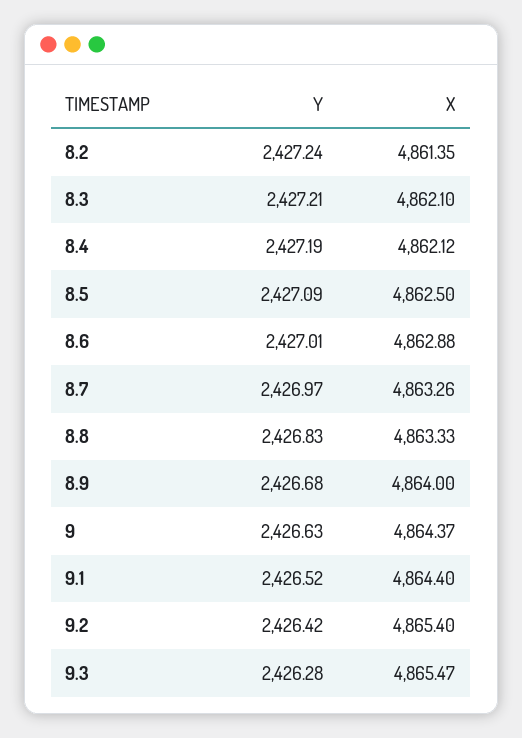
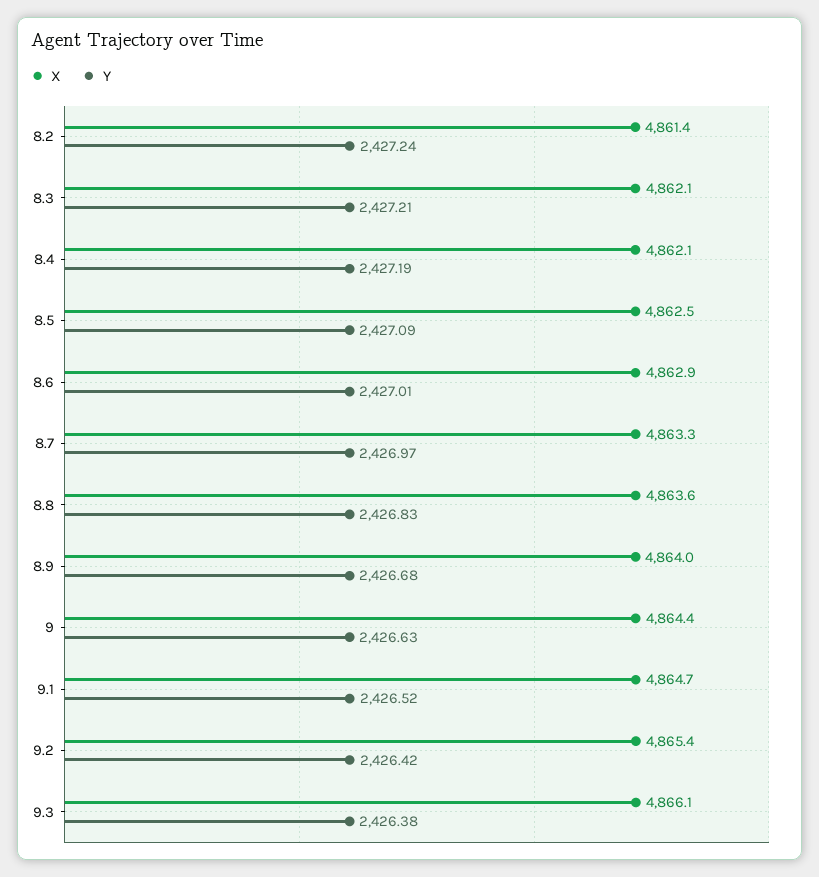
X, 8.8: 4863.33 -> 4863.6
X, 9.1: 4864.4 -> 4864.7
Y, 9.3: 2426.28 -> 2426.38
X, 9.3: 4865.47 -> 4866.1

